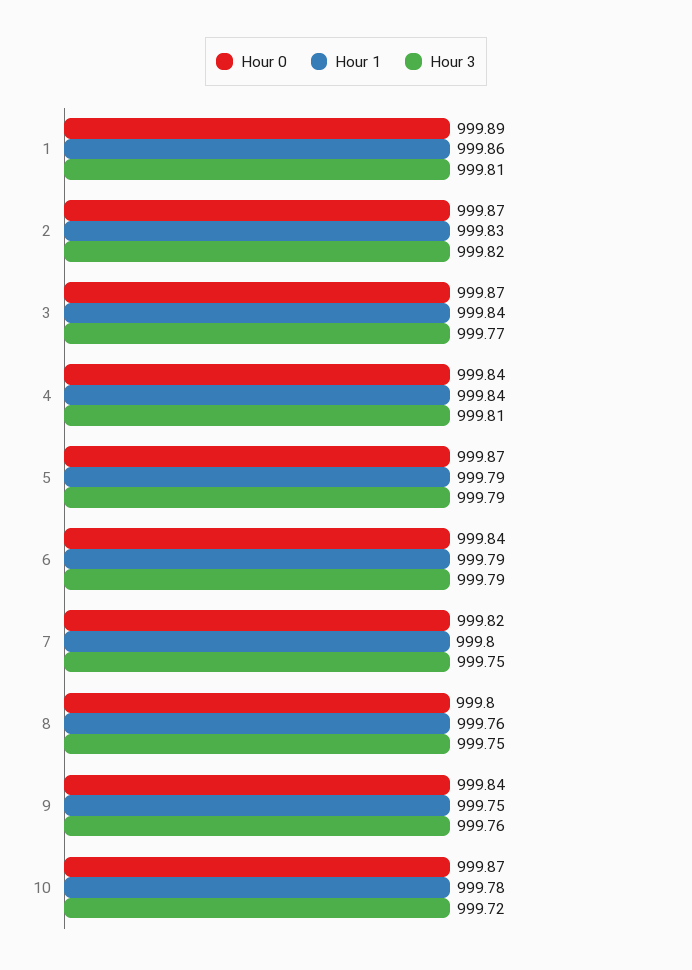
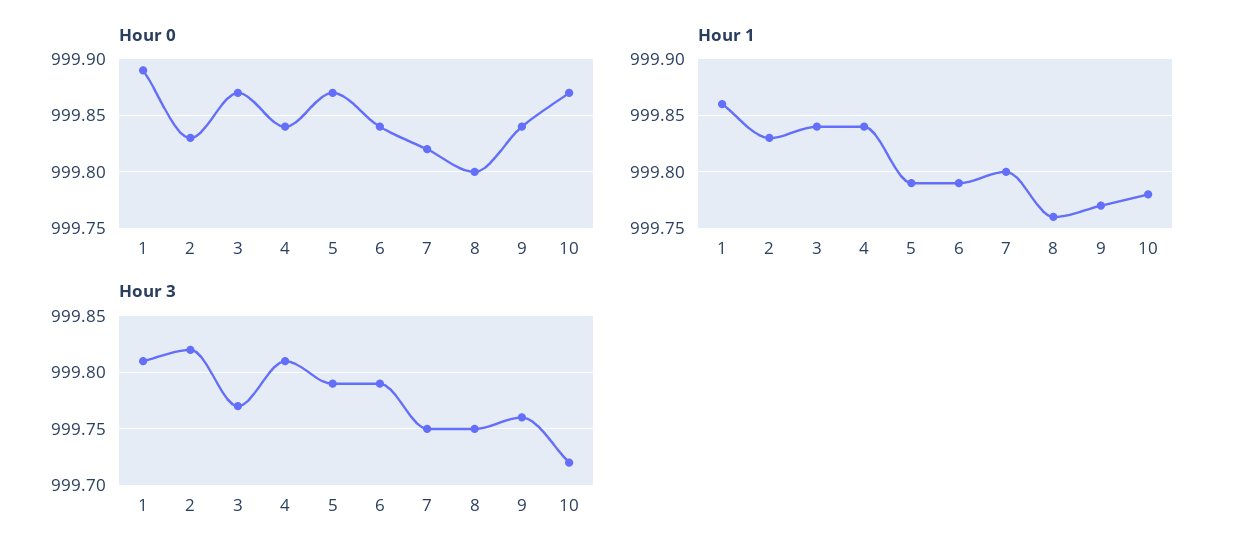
Hour 0, 2: 999.87 -> 999.83
Hour 1, 9: 999.75 -> 999.77

